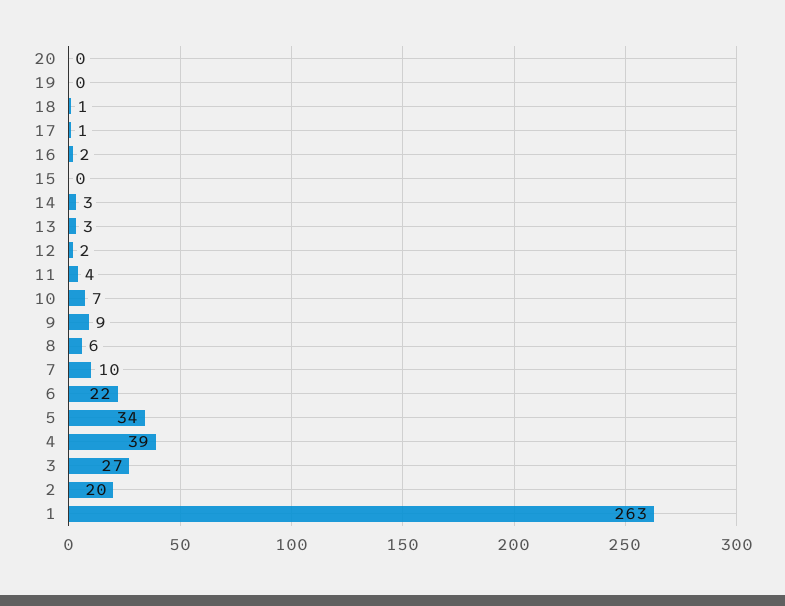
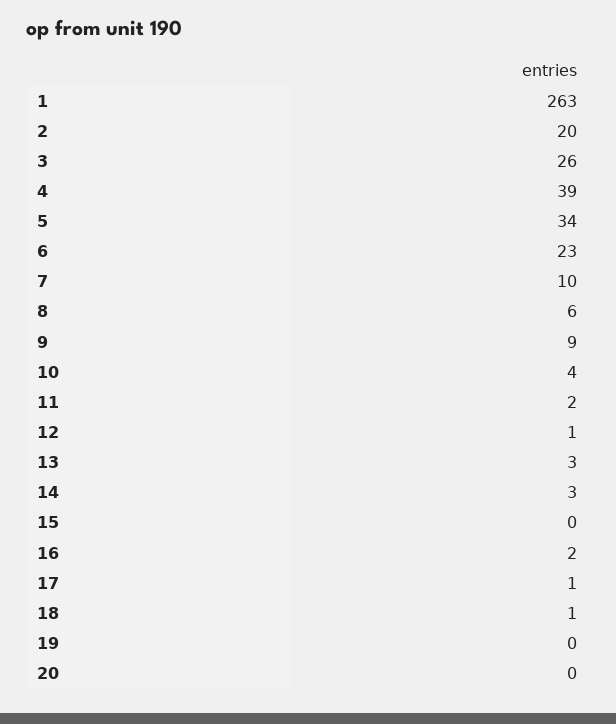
12: 2 -> 1
11: 4 -> 2
10: 7 -> 4
6: 22 -> 23
3: 27 -> 26

